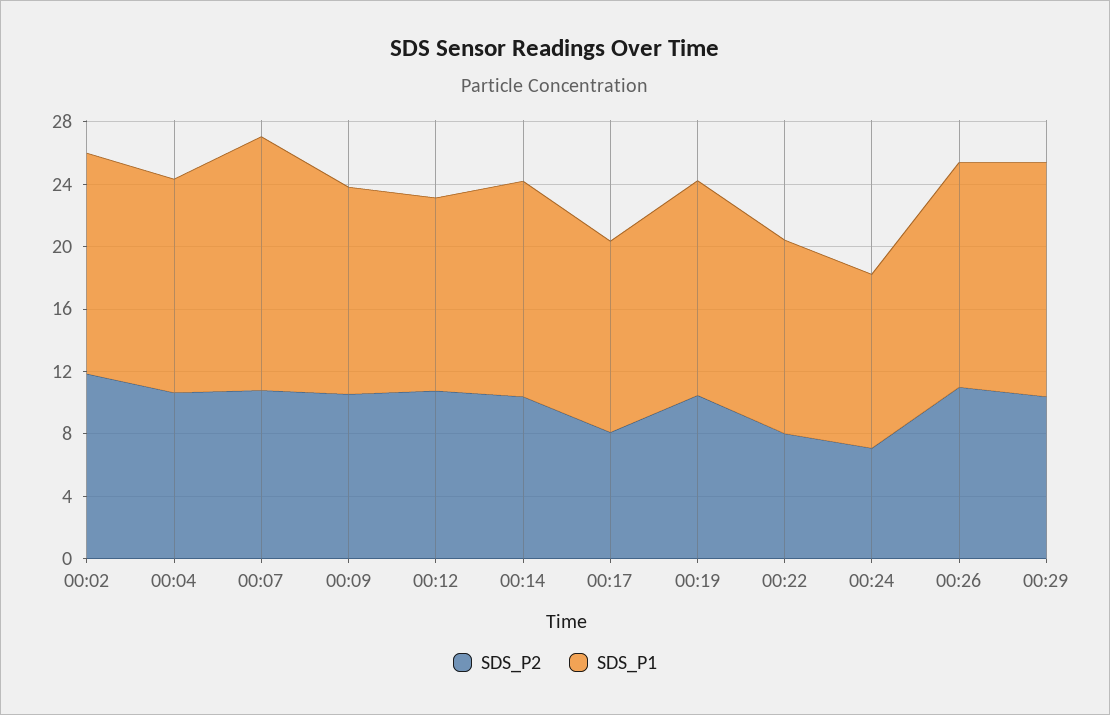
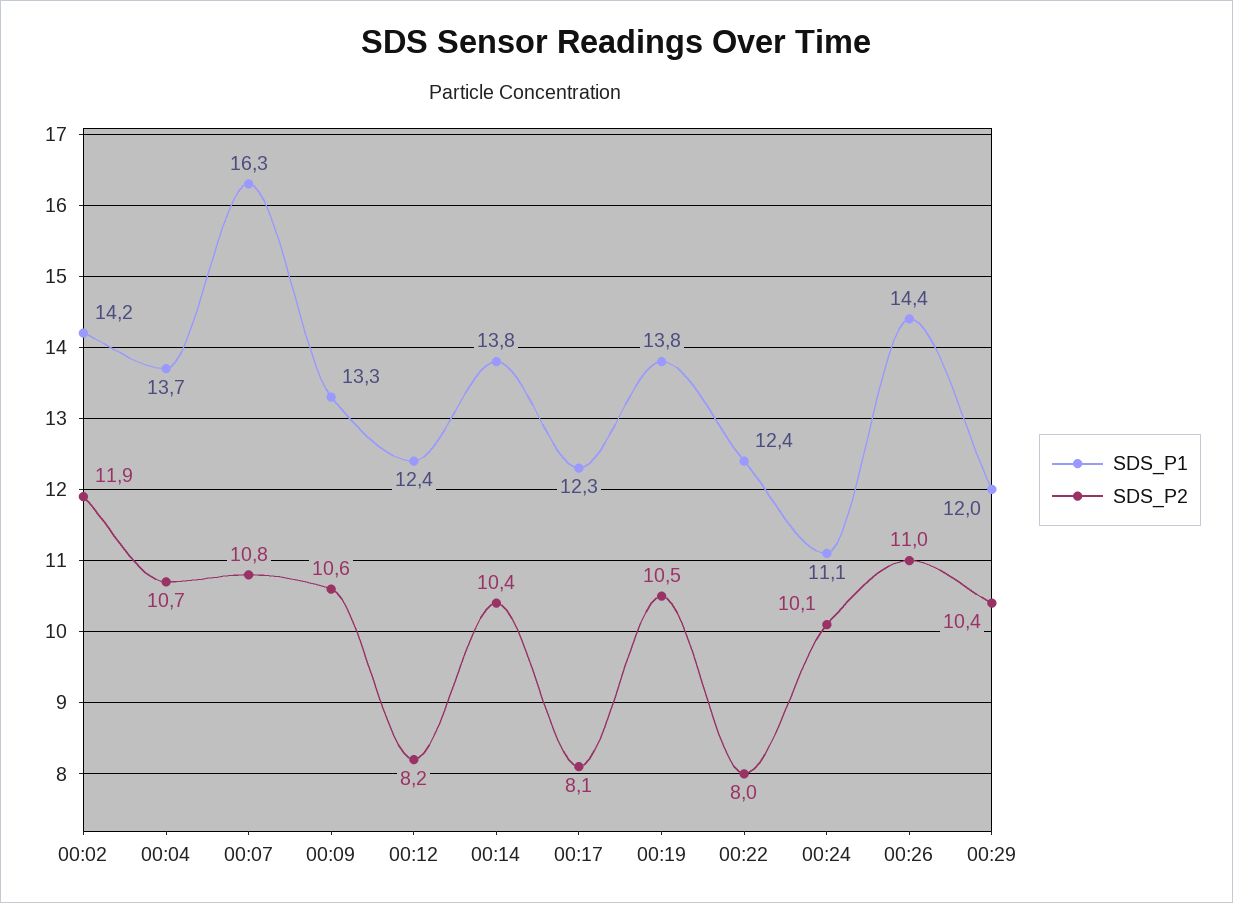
SDS_P2, 00:12: 11 -> 8.2
SDS_P2, 00:24: 7 -> 10.1
SDS_P1, 00:29: 15 -> 12

